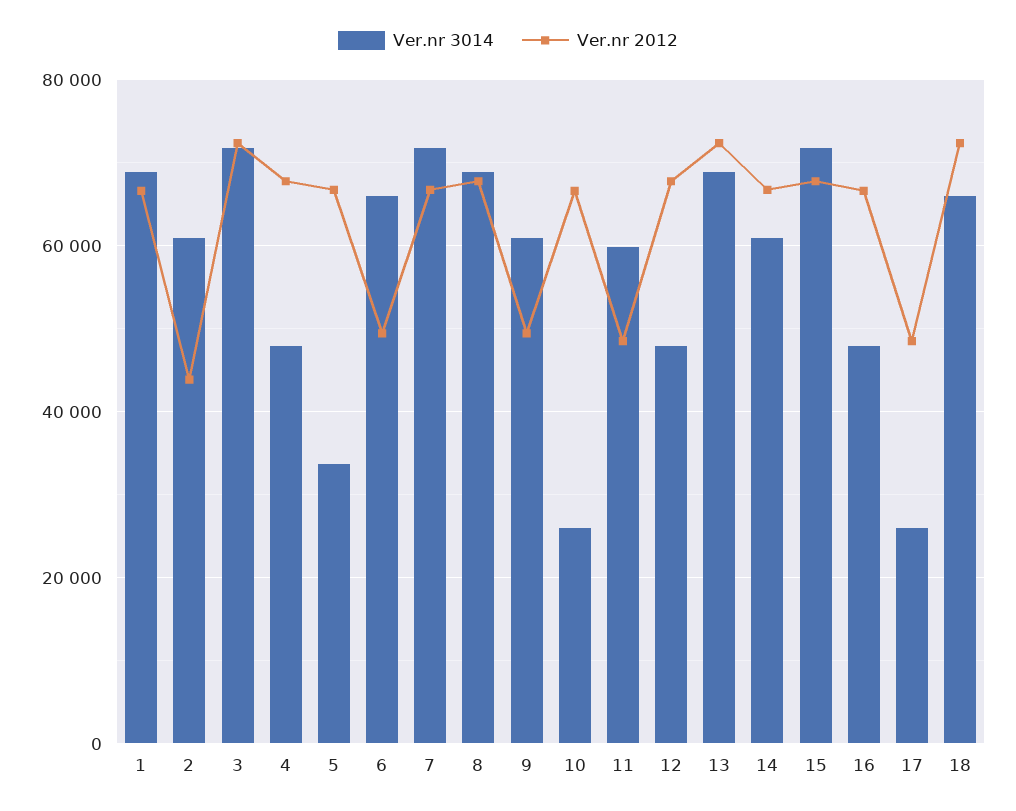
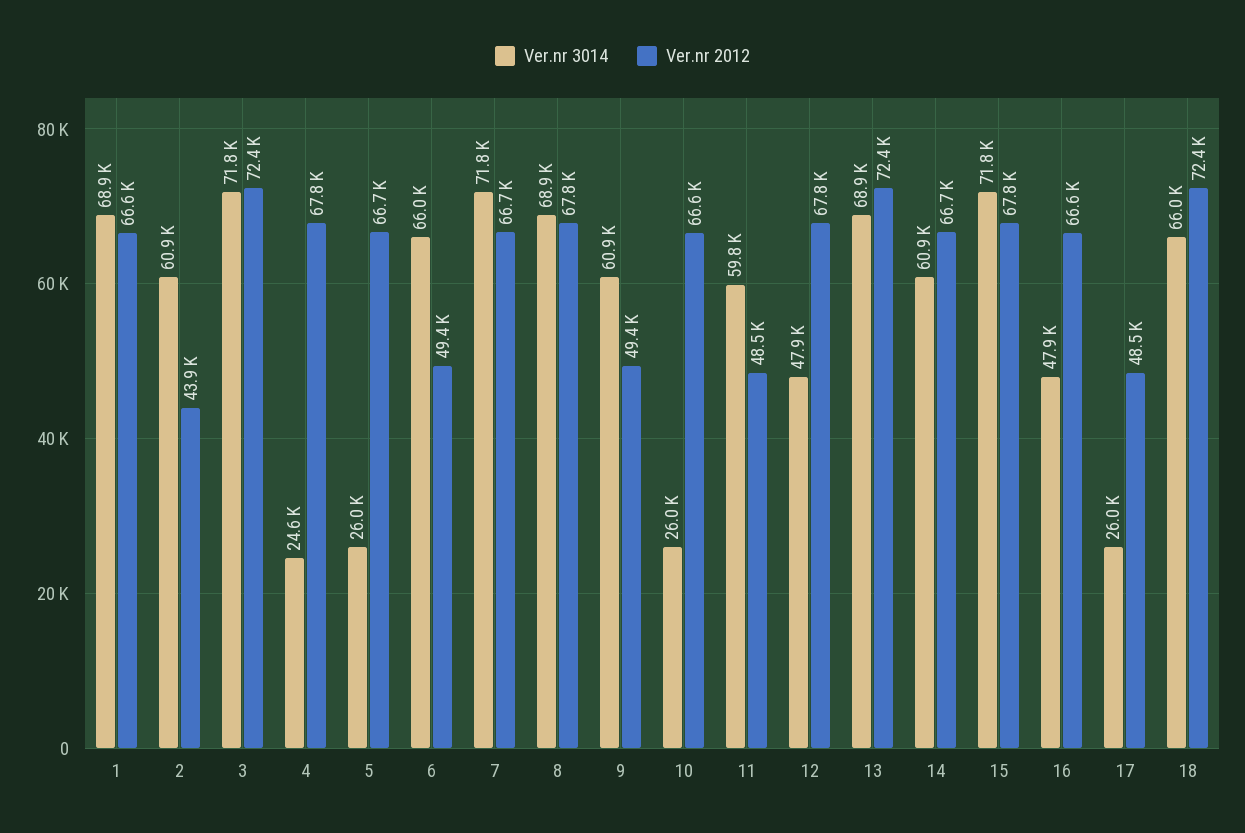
Ver.nr 3014, 4: 48000 -> 24600
Ver.nr 3014, 5: 34000 -> 26000

